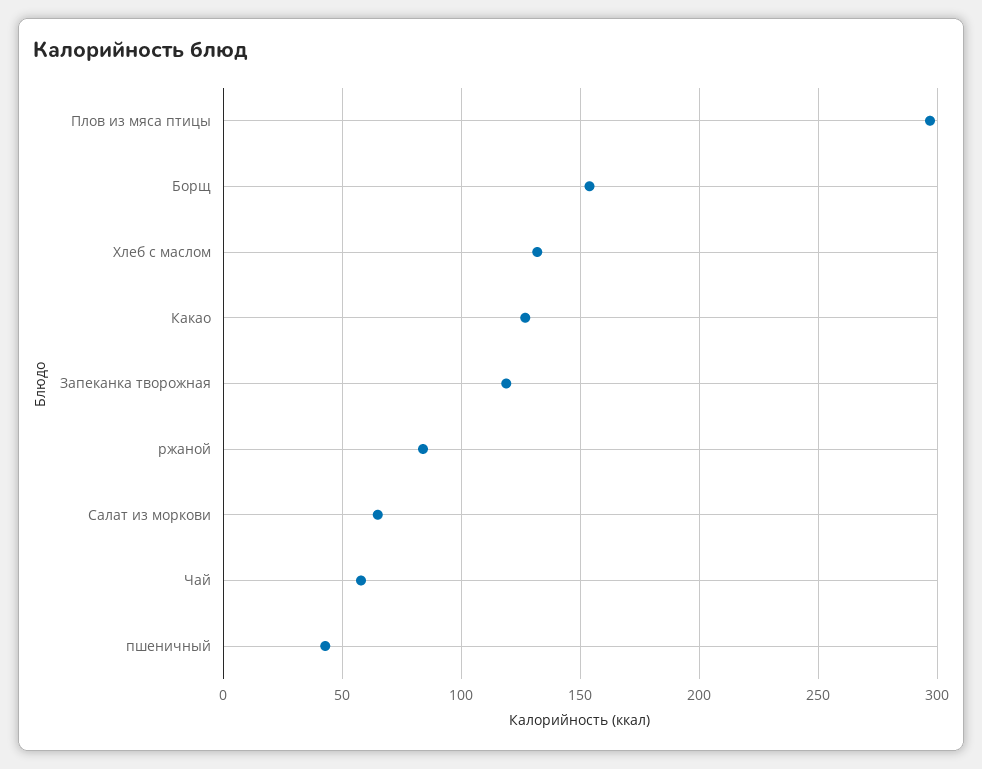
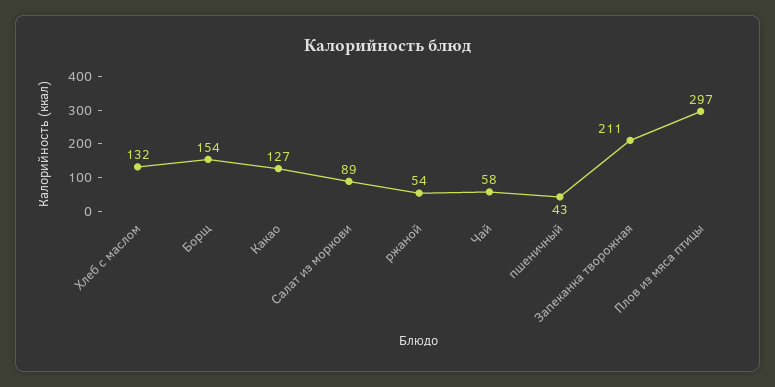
Запеканка творожная: 120 -> 211
ржаной: 85 -> 54
Салат из моркови: 65 -> 89

